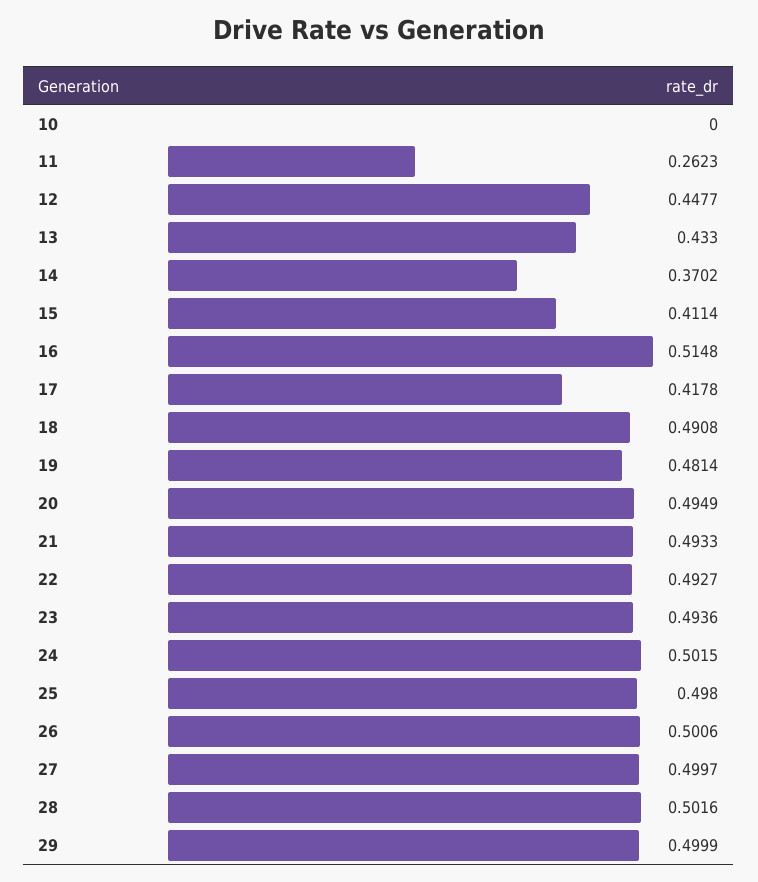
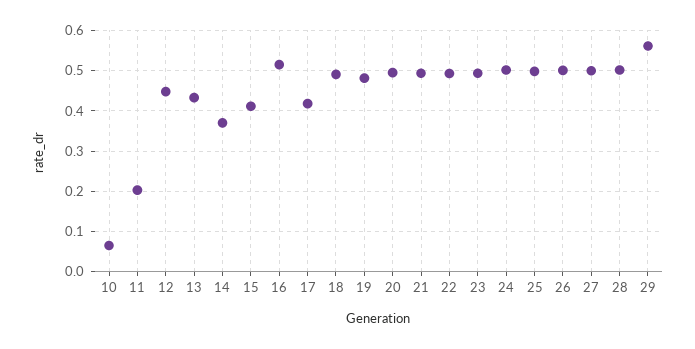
10: 0 -> 0.06
11: 0.2623 -> 0.2
29: 0.4999 -> 0.56

